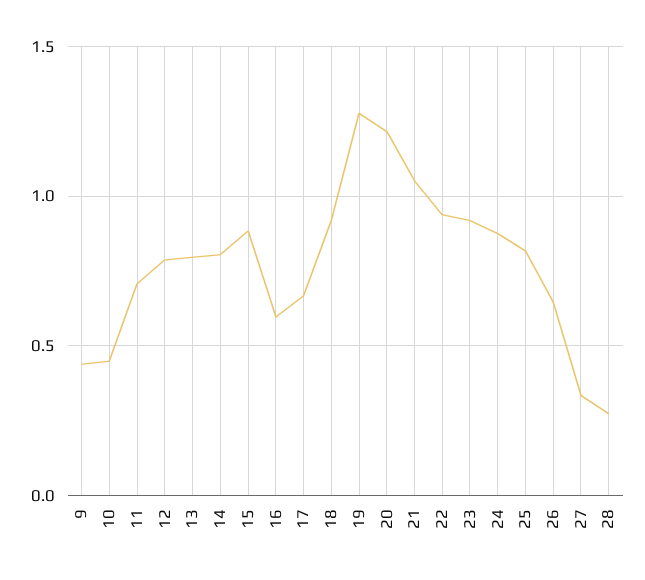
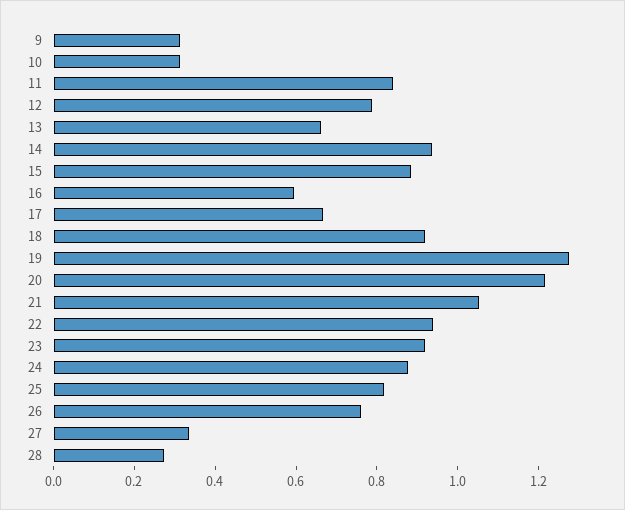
9: 0.45 -> 0.3
10: 0.45 -> 0.3
11: 0.7 -> 0.85
13: 0.8 -> 0.65
14: 0.8 -> 0.95
26: 0.65 -> 0.75

